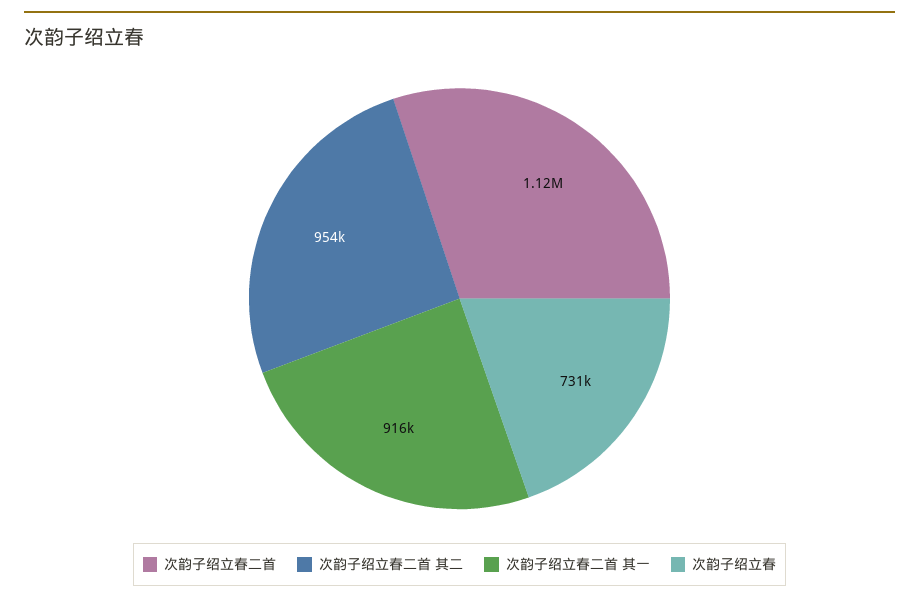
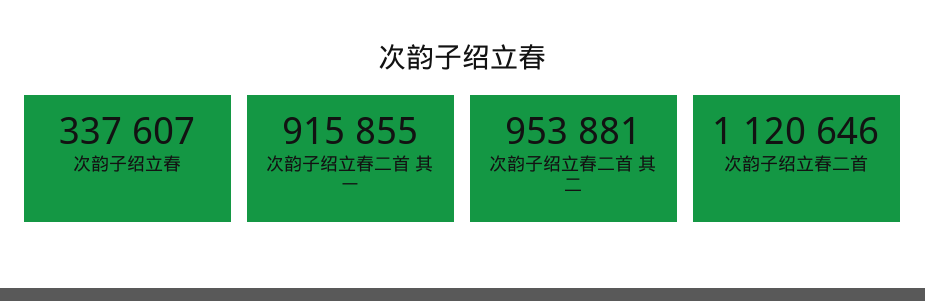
次韵子绍立春: 731000 -> 337607

